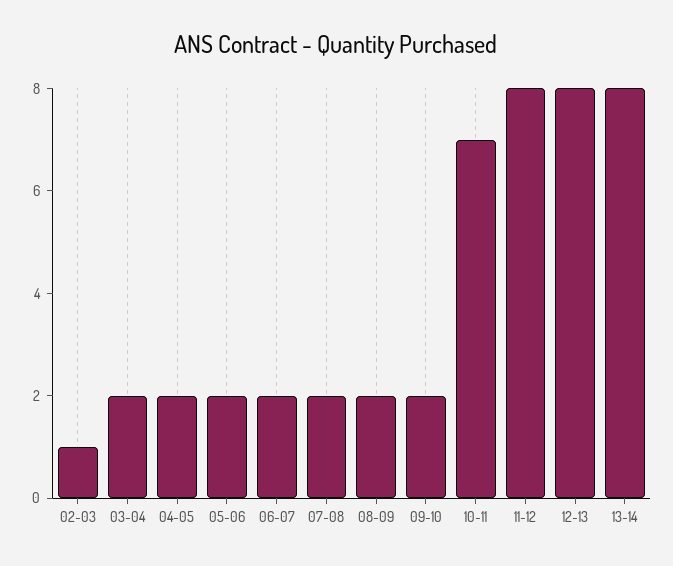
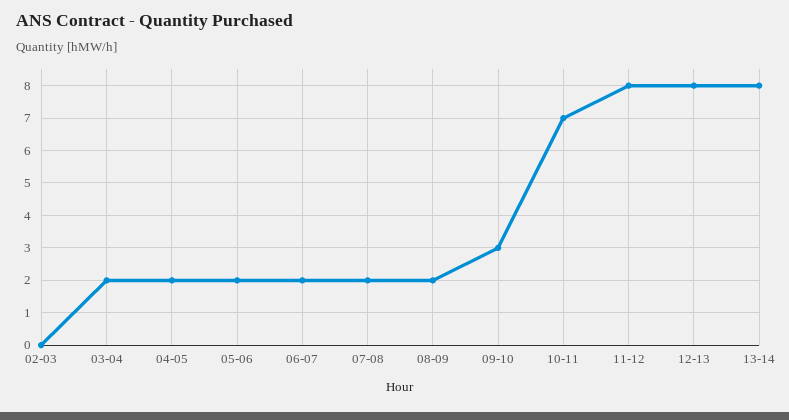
02-03: 1 -> 0
09-10: 2 -> 3

